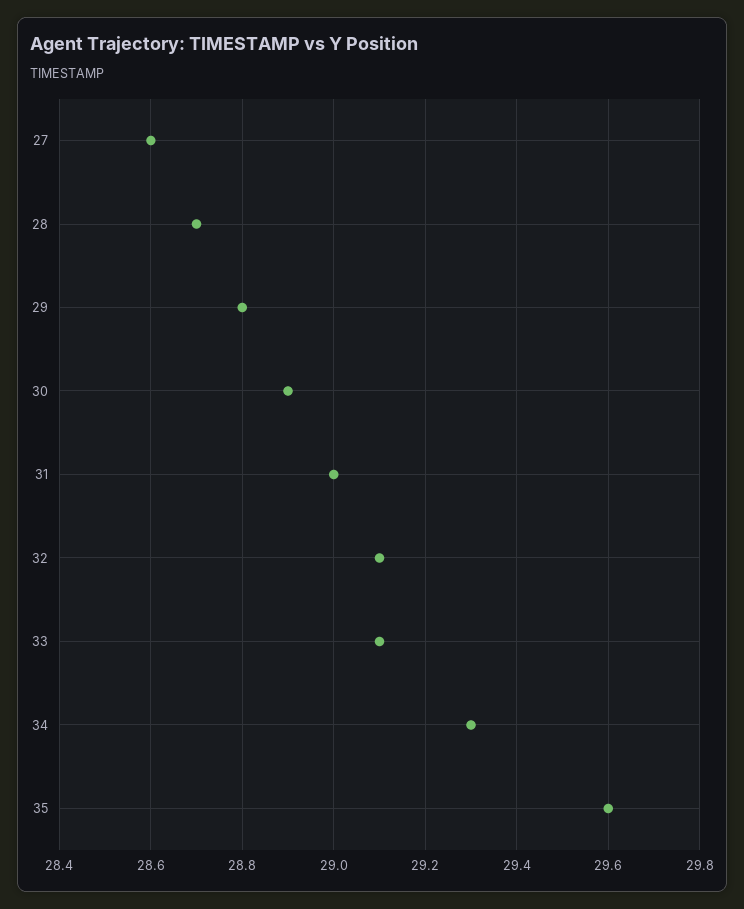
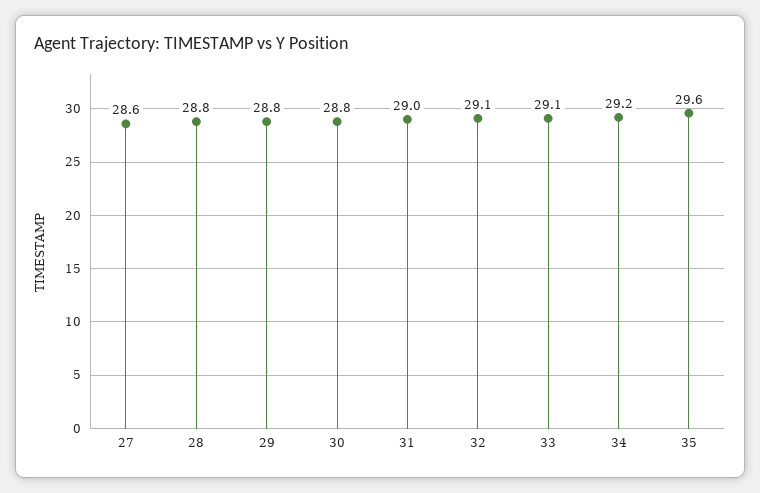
28: 28.7 -> 28.8
30: 28.9 -> 28.8
34: 29.3 -> 29.2

